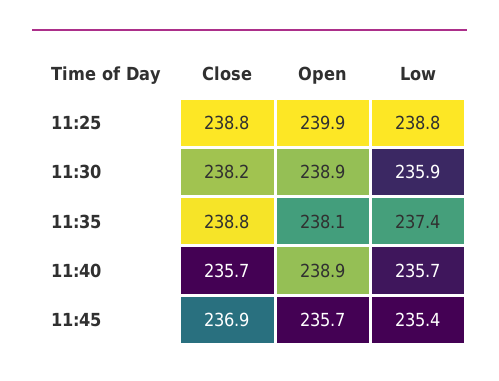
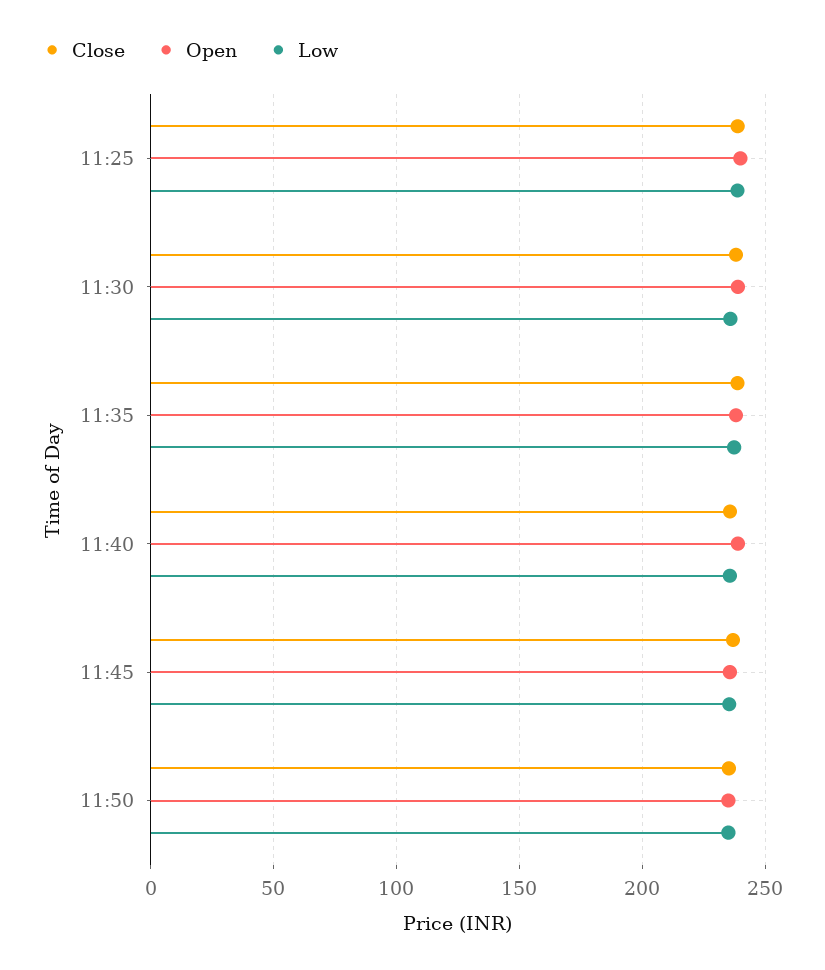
Close, 11:50: none -> 235
Open, 11:50: none -> 235
Low, 11:50: none -> 235

